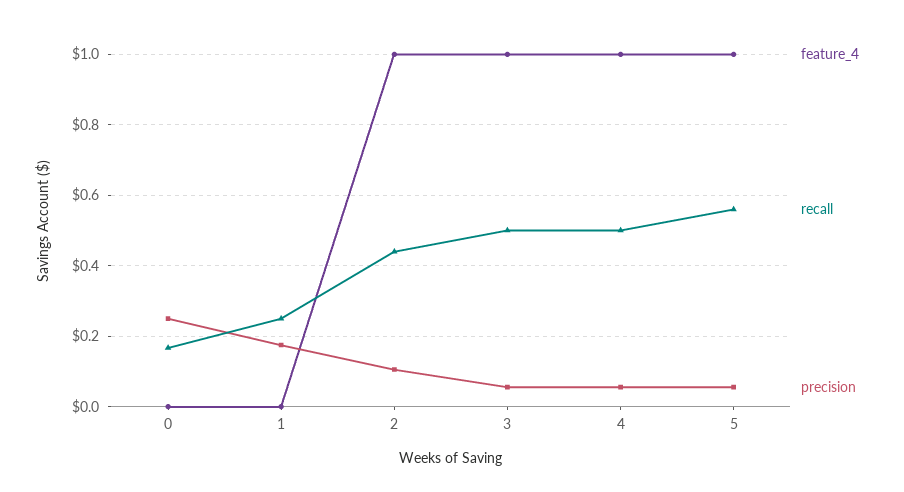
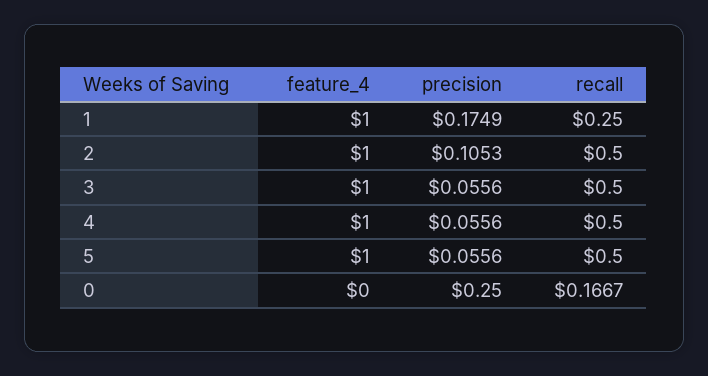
feature_4, 1: 0 -> 1
recall, 2: 0.44 -> 0.5
recall, 5: 0.56 -> 0.5

